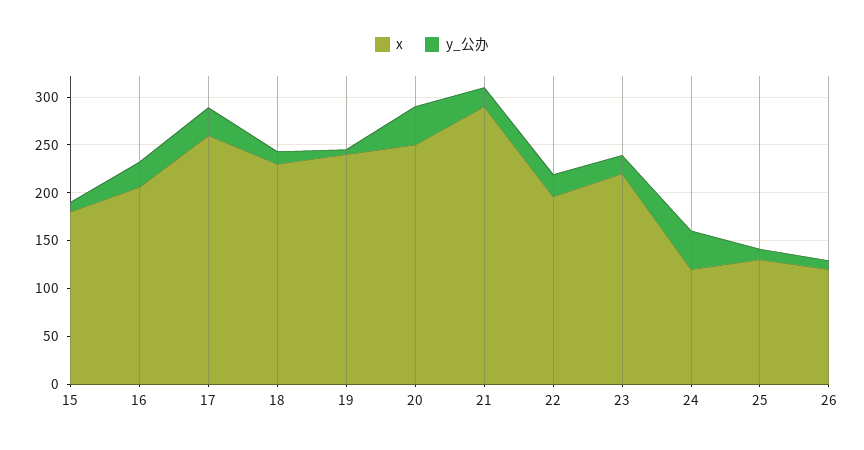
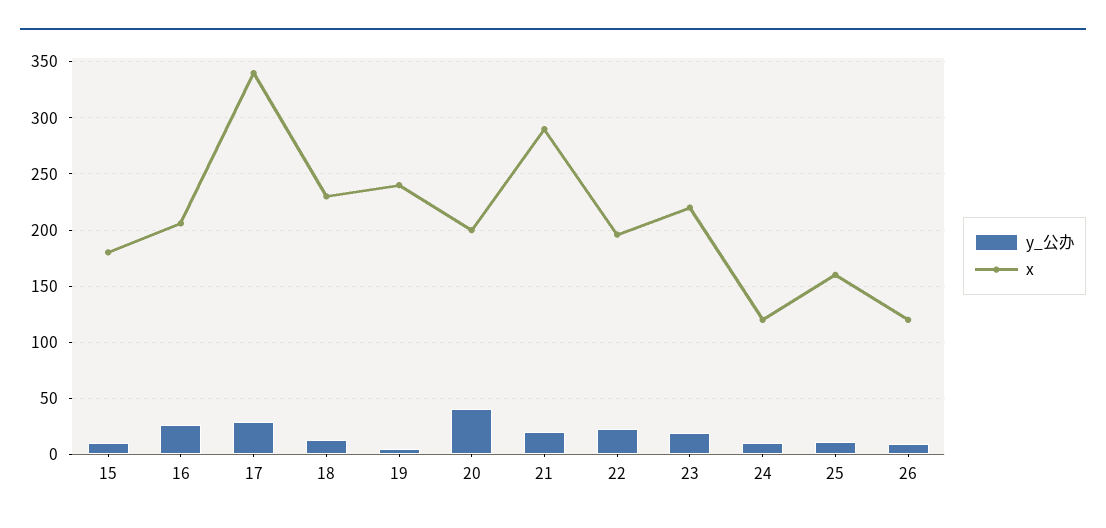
x, 17: 260 -> 340
x, 20: 250 -> 200
y_公办, 24: 40 -> 10
x, 25: 130 -> 160

